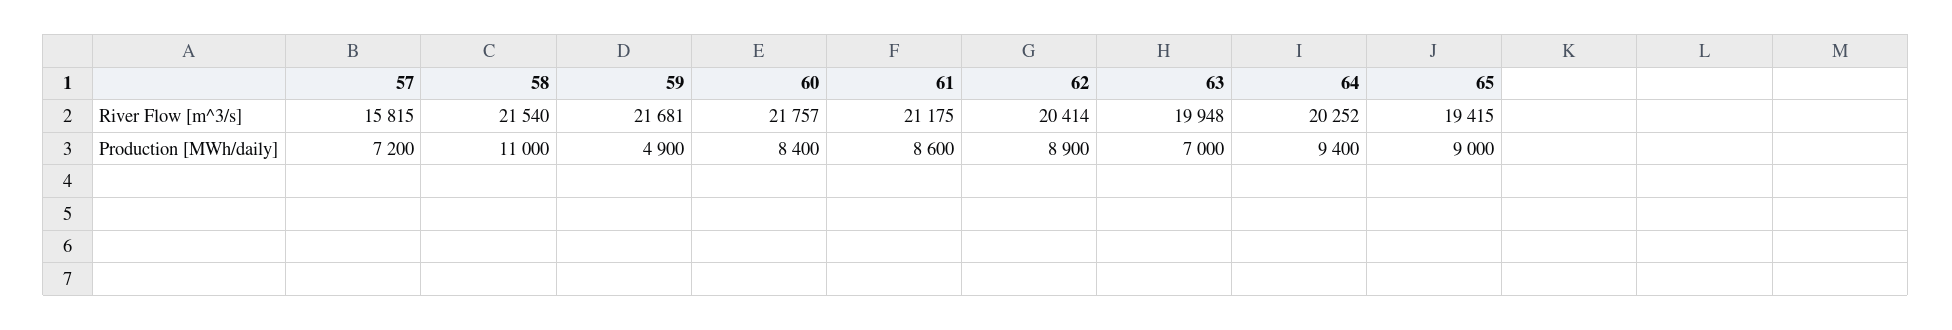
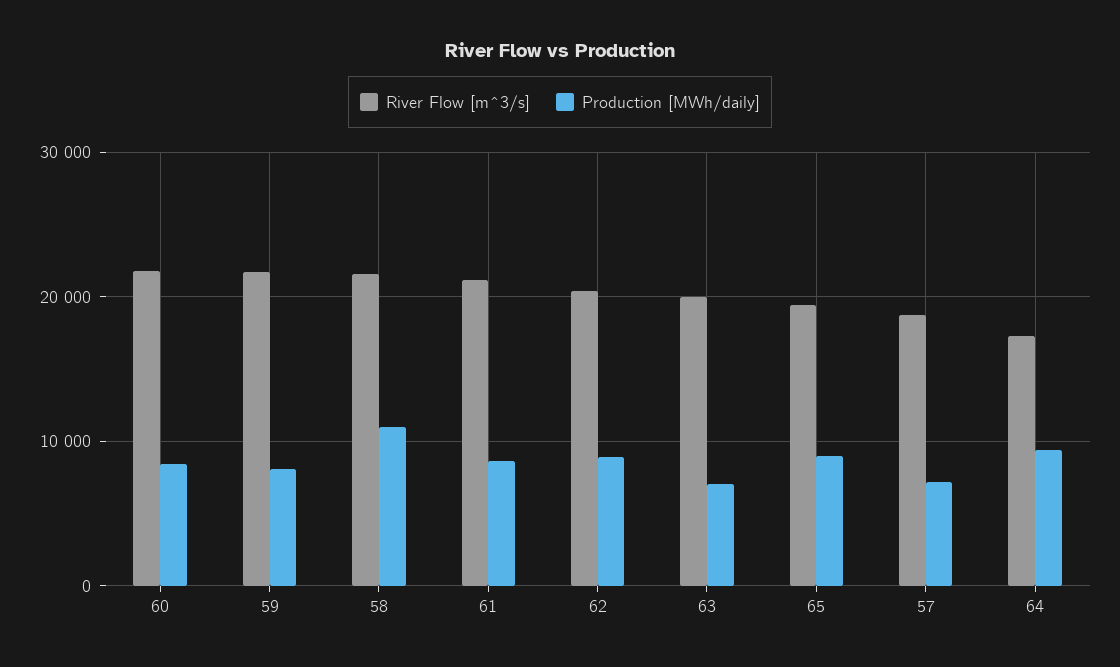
River Flow [m^3/s], 57: 15815 -> 19000
River Flow [m^3/s], 64: 20252 -> 17000
Production [MWh/daily], 59: 4900 -> 8000

